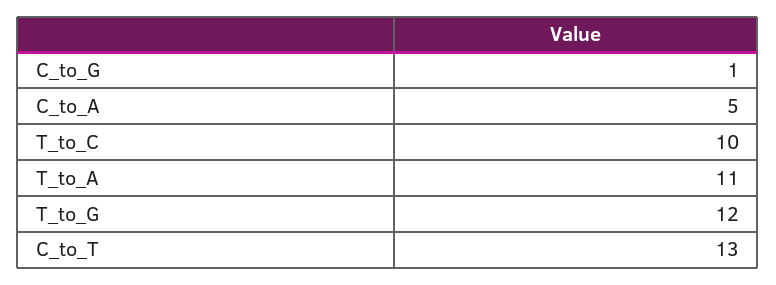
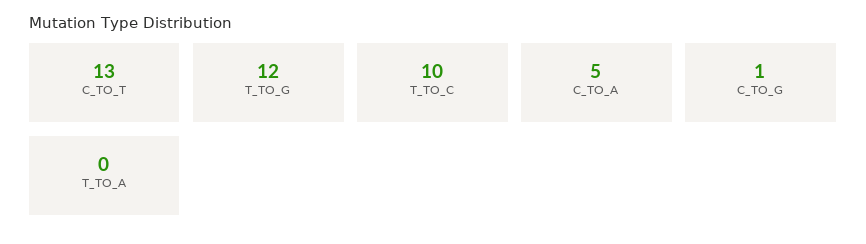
T_to_A: 11 -> 0

